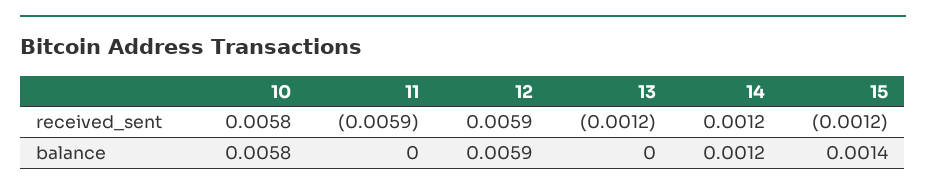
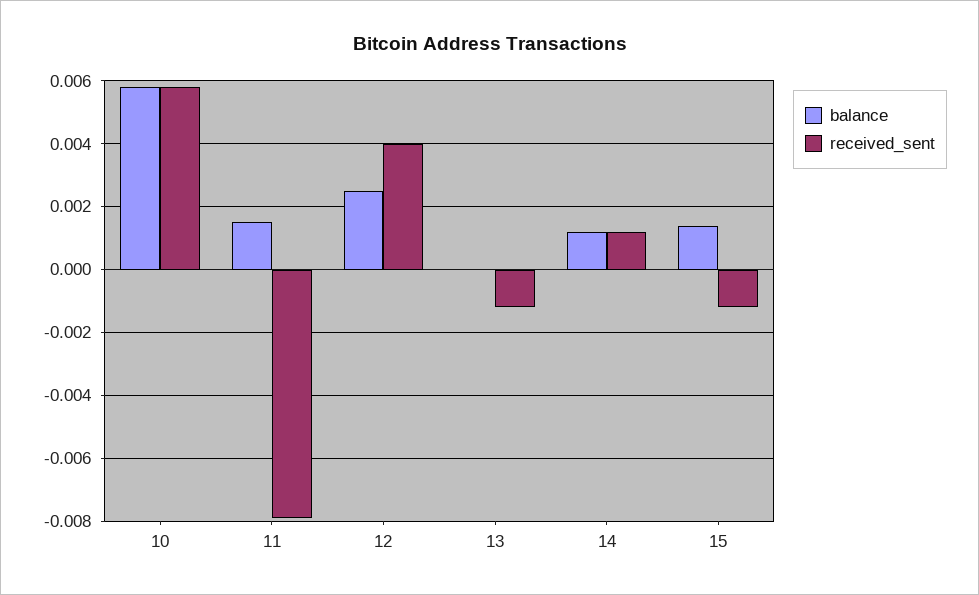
received_sent, 11: -0.0059 -> -0.008
received_sent, 12: 0.0059 -> 0.004
balance, 11: 0 -> 0.0015
balance, 12: 0.0059 -> 0.0025

